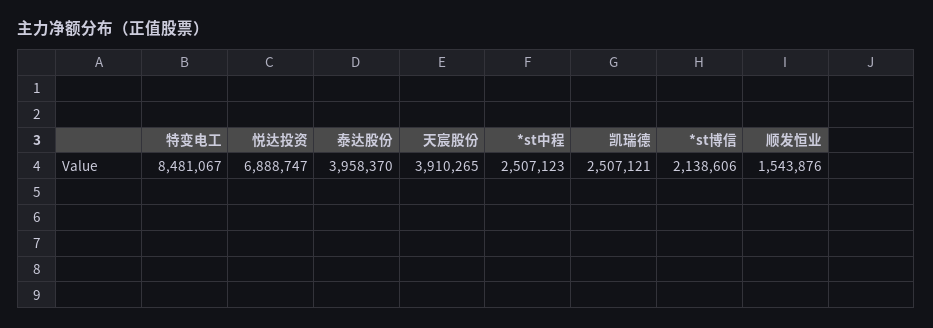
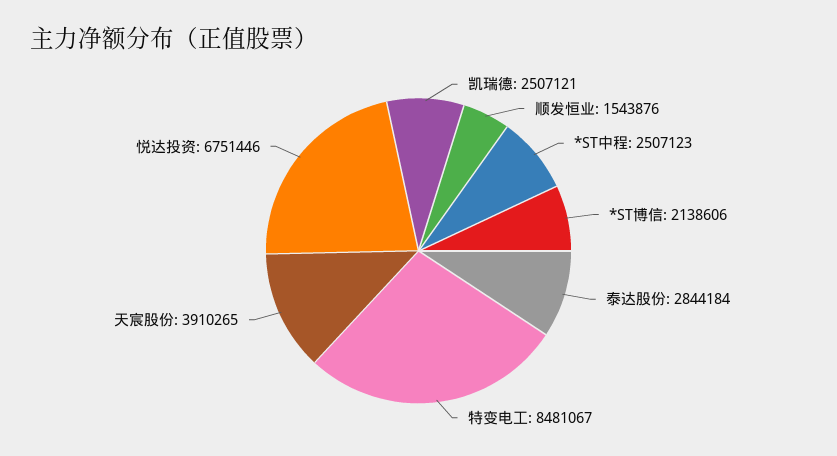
悦达投资: 6888747 -> 6751446
泰达股份: 3958370 -> 2844184

